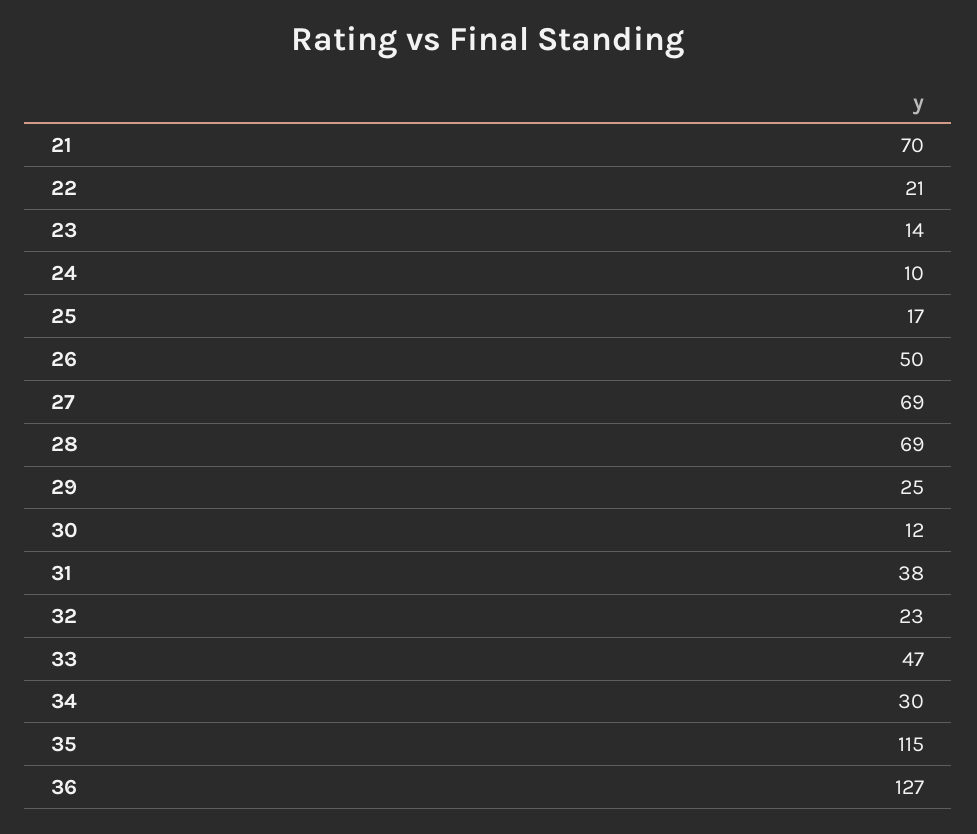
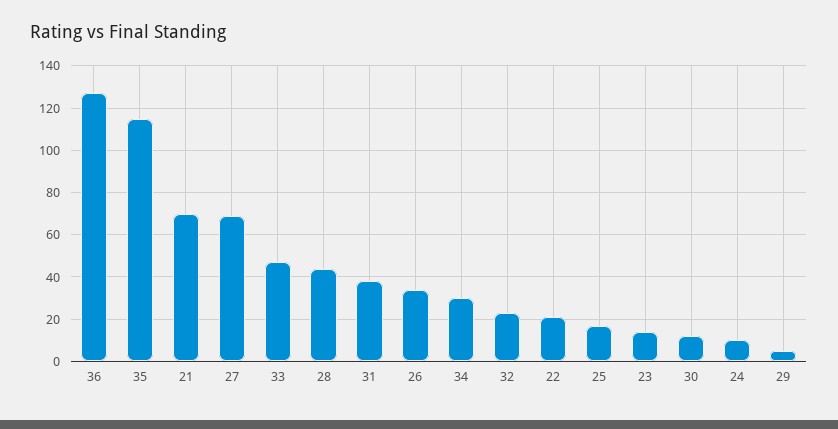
26: 50 -> 35
28: 69 -> 45
29: 25 -> 5

